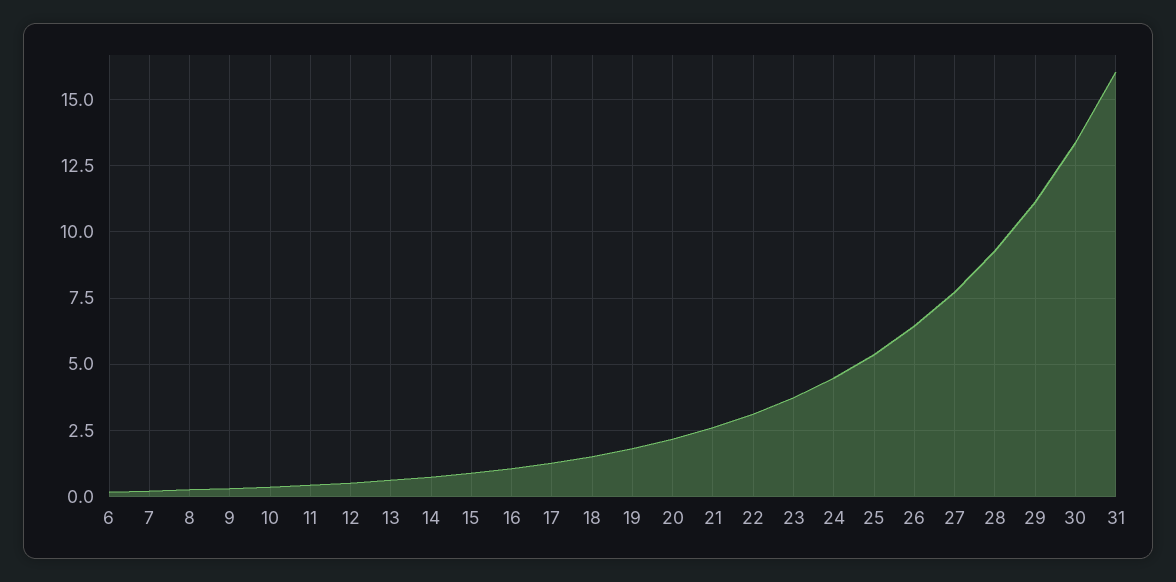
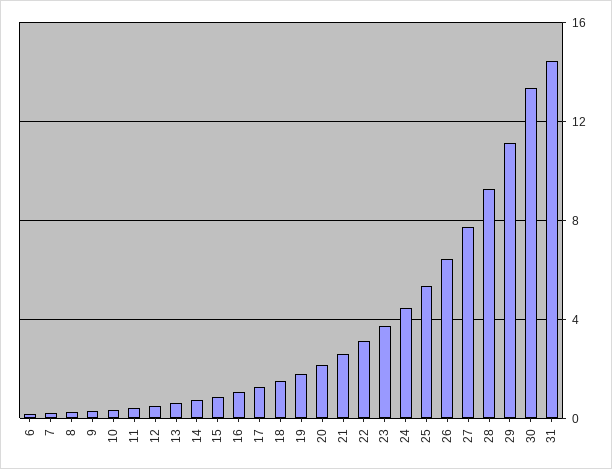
31: 16 -> 14.5

